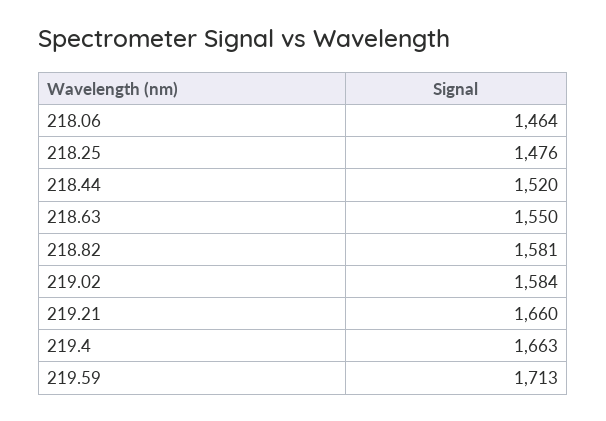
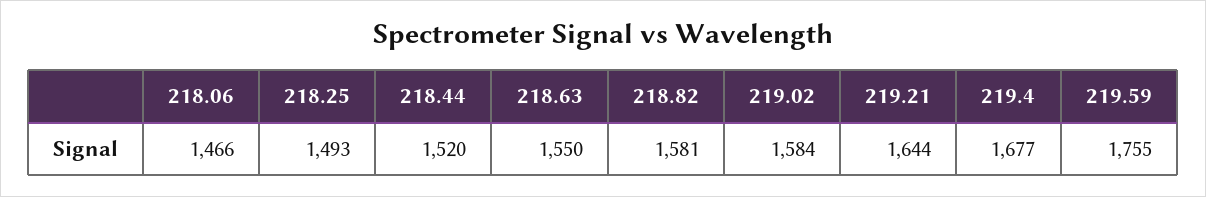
218.06: 1464 -> 1466
218.25: 1476 -> 1493
219.21: 1660 -> 1644
219.4: 1663 -> 1677
219.59: 1713 -> 1755

